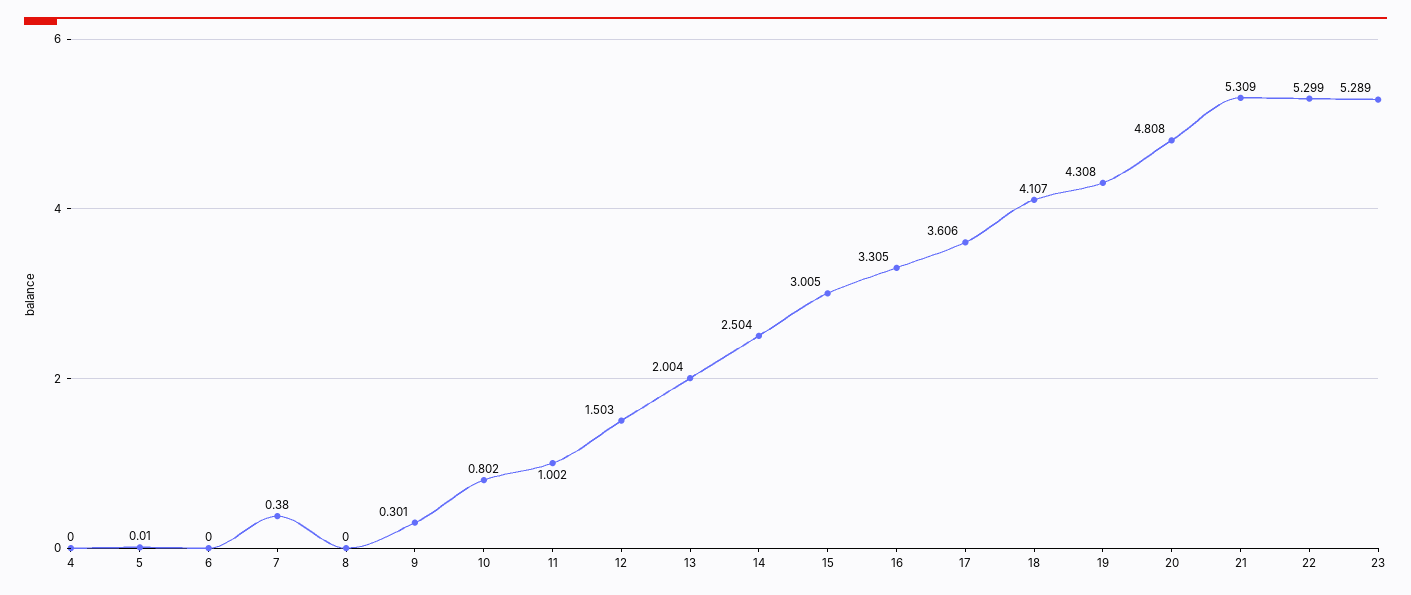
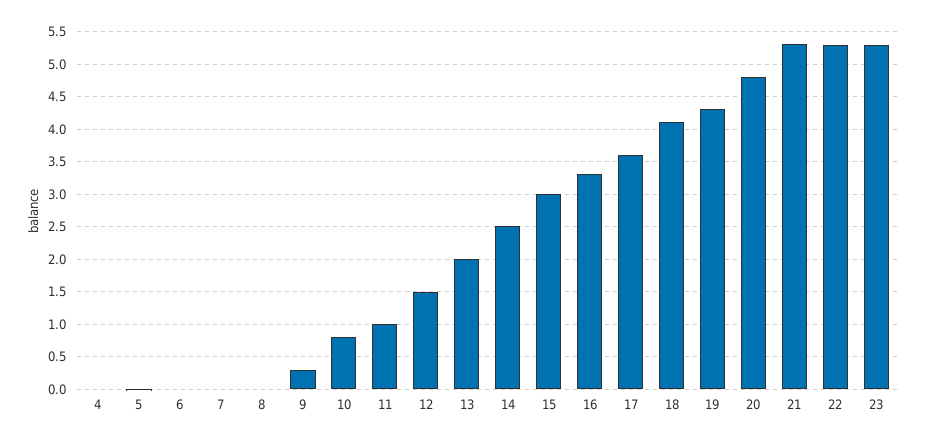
7: 0.38 -> 0

